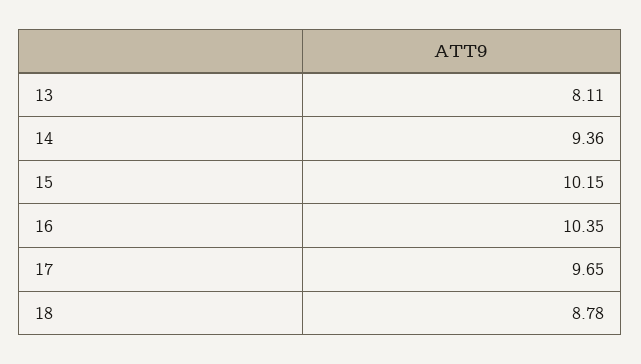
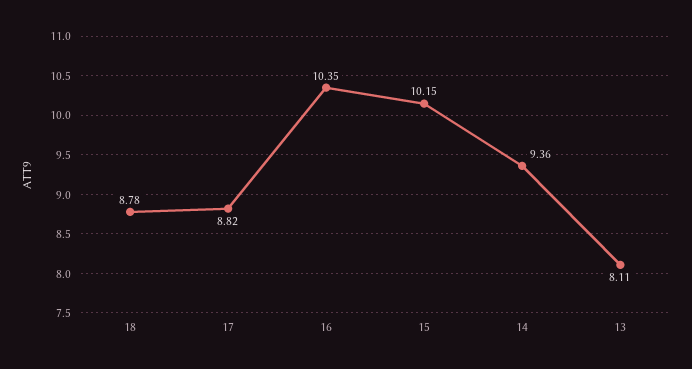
17: 9.65 -> 8.82

